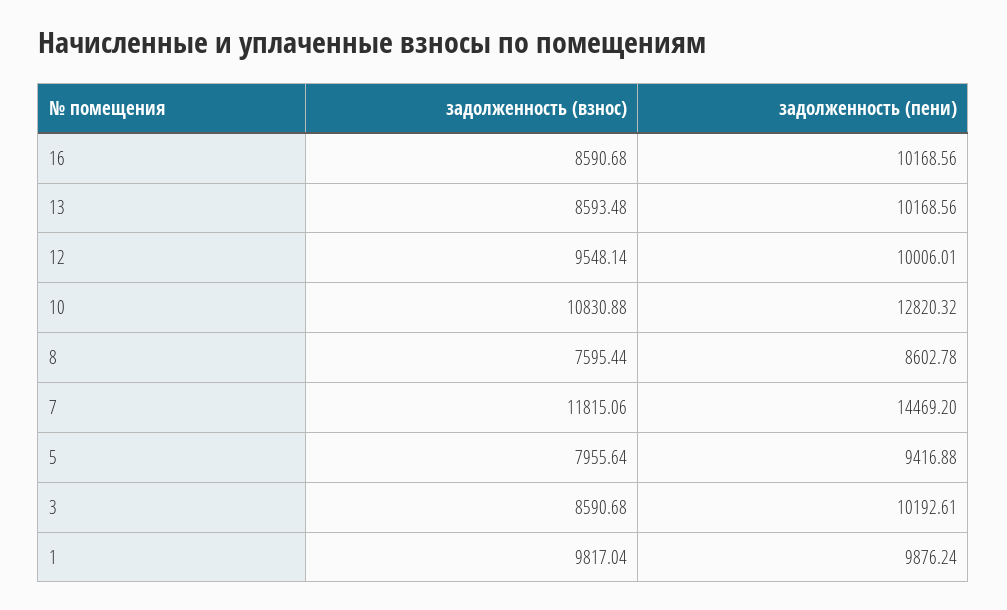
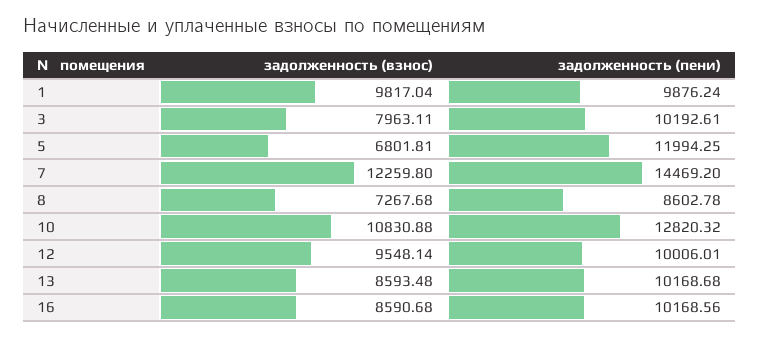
задолженность (пени), 13: 10168.56 -> 10168.68
задолженность (взнос), 8: 7595.44 -> 7267.68
задолженность (взнос), 7: 11815.06 -> 12259.8
задолженность (взнос), 5: 7955.64 -> 6801.81
задолженность (пени), 5: 9416.88 -> 11994.25
задолженность (взнос), 3: 8590.68 -> 7963.11

